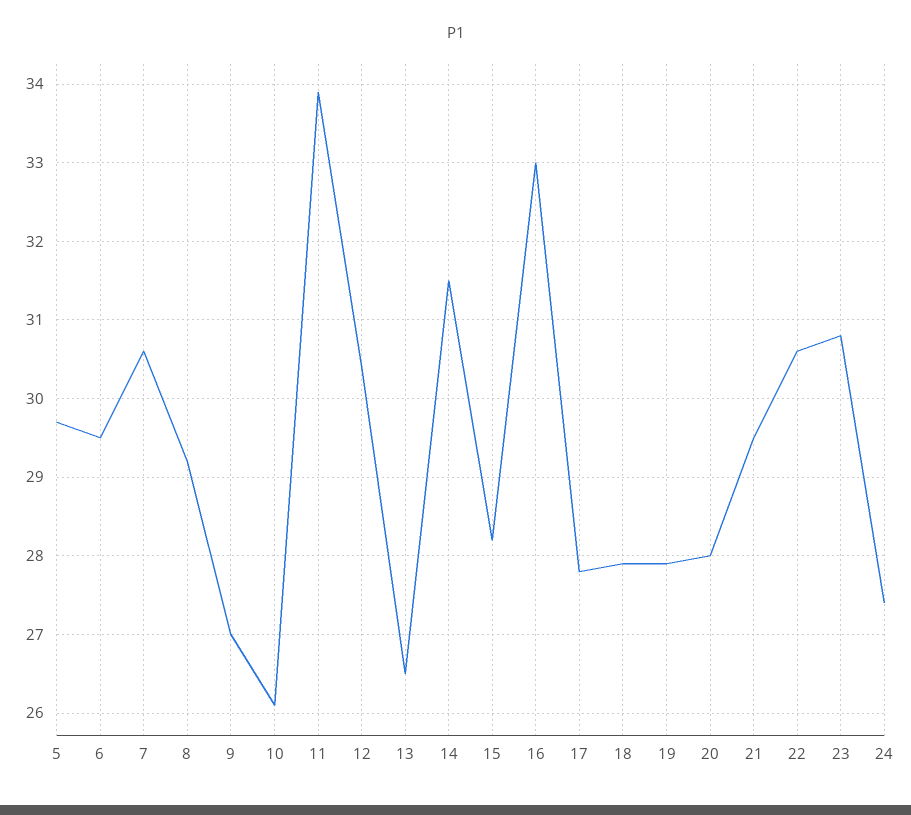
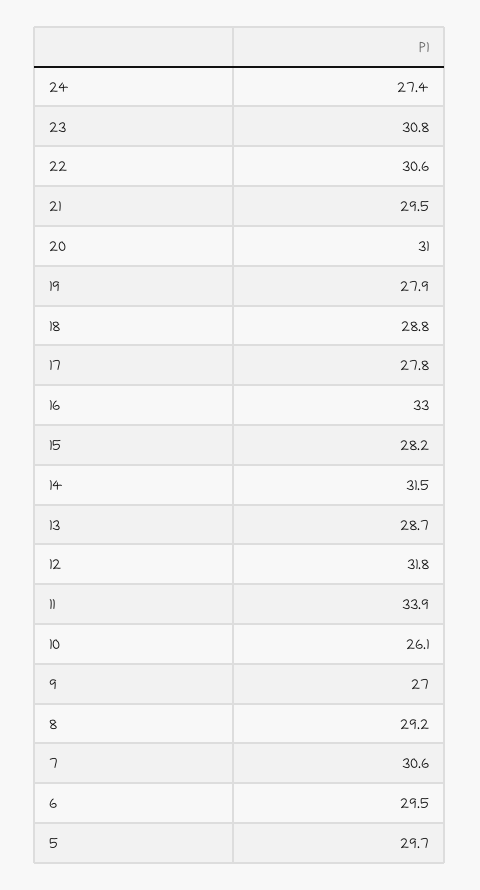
12: 30.4 -> 31.8
13: 26.5 -> 28.7
18: 27.9 -> 28.8
20: 28 -> 31

